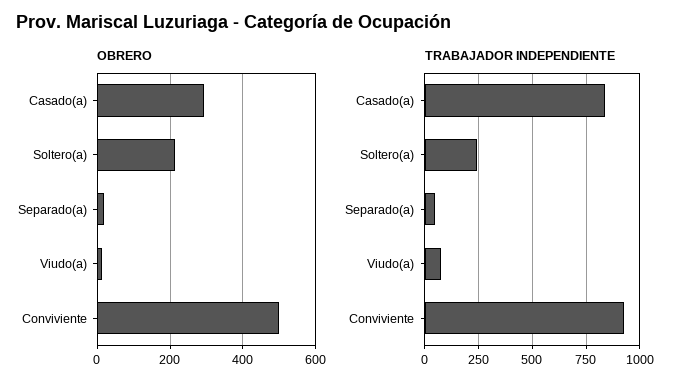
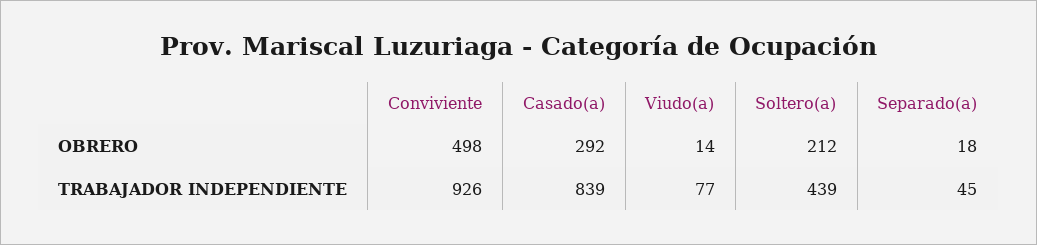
TRABAJADOR INDEPENDIENTE, Soltero(a): 250 -> 439

